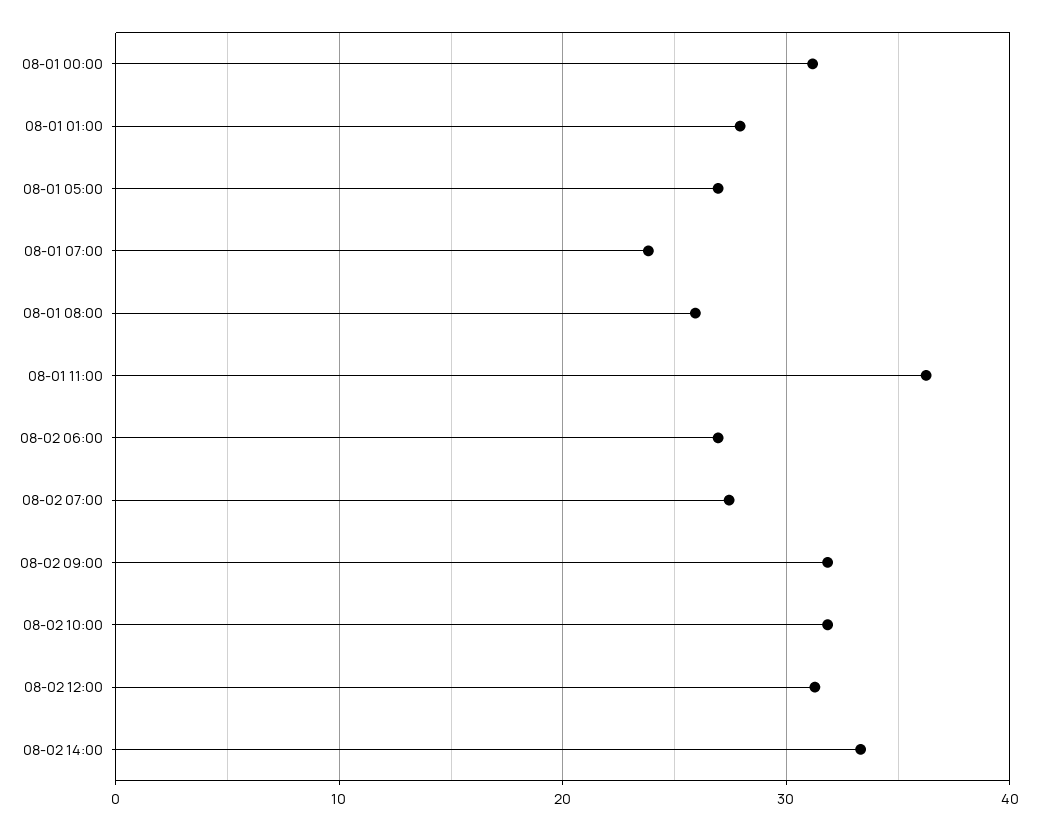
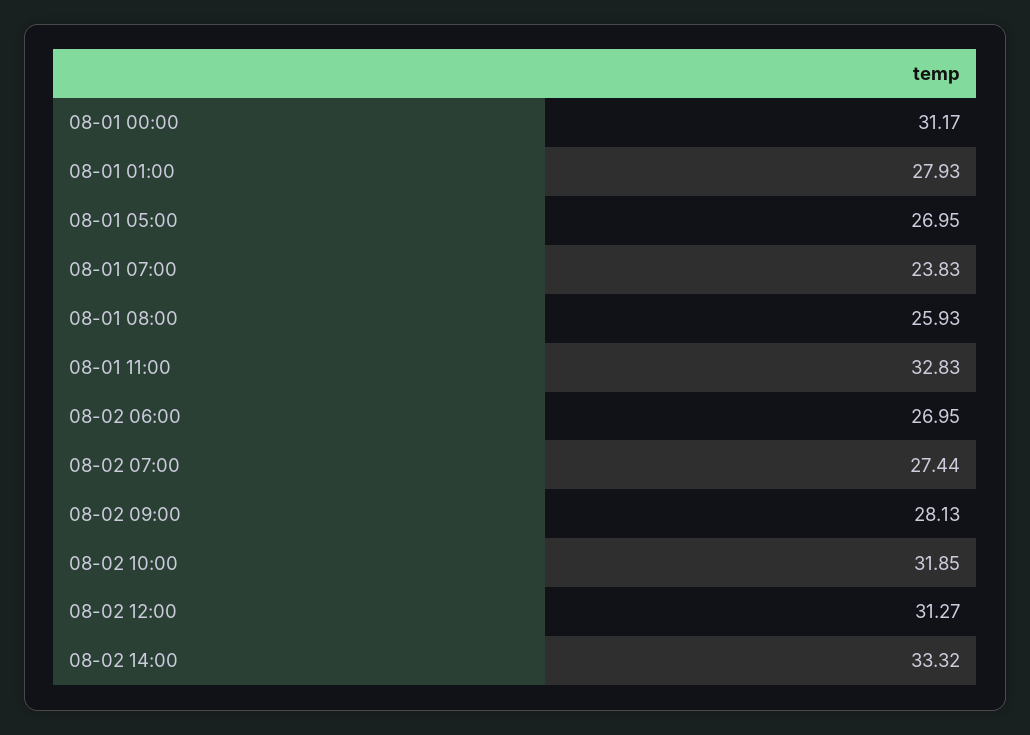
08-01 11:00: 36 -> 32.83
08-02 09:00: 32 -> 28.13

